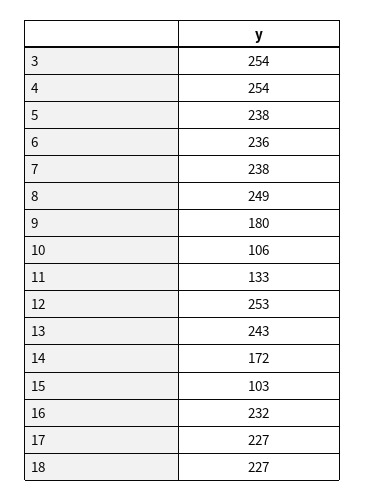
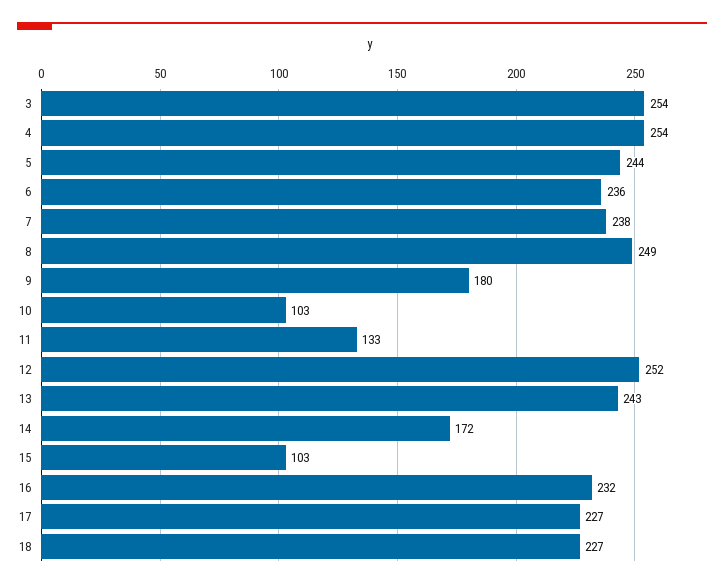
5: 238 -> 244
10: 106 -> 103
12: 253 -> 252

